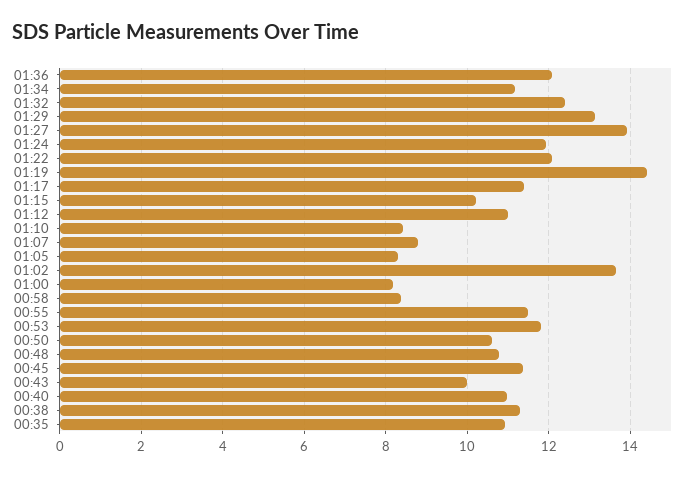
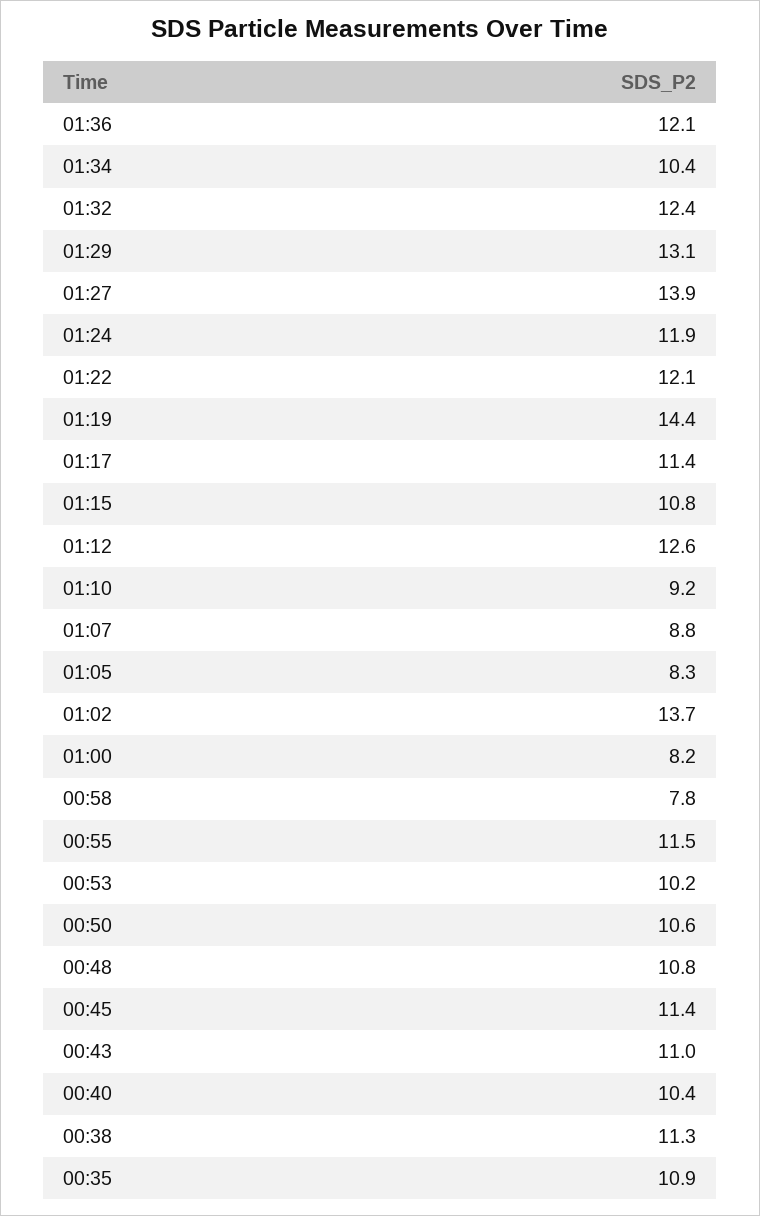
01:34: 11.2 -> 10.4
01:15: 10.2 -> 10.8
01:12: 11 -> 12.6
01:10: 8.4 -> 9.2
00:58: 8.4 -> 7.8
00:53: 11.8 -> 10.2
00:43: 10 -> 11
00:40: 11 -> 10.4

